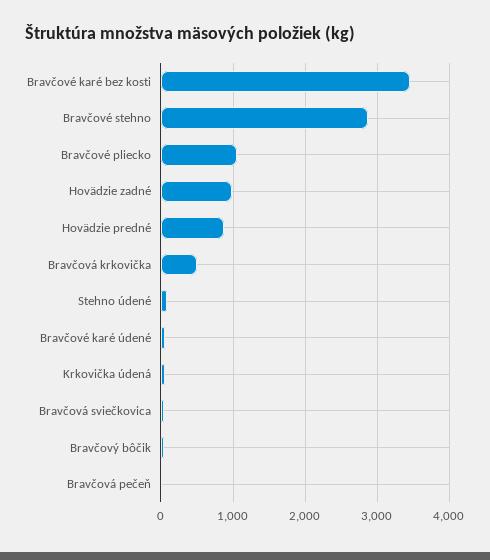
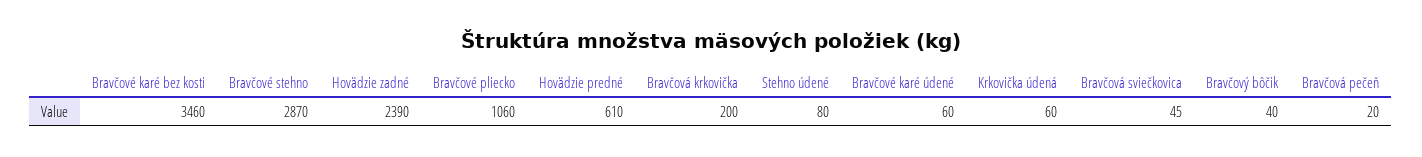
Hovädzie zadné: 1000 -> 2390
Hovädzie predné: 900 -> 610
Bravčová krkovička: 500 -> 200

